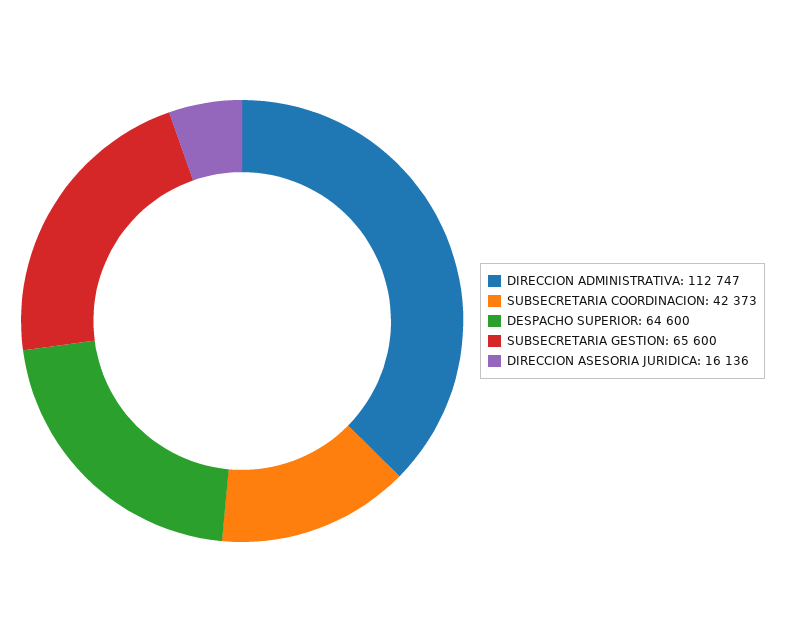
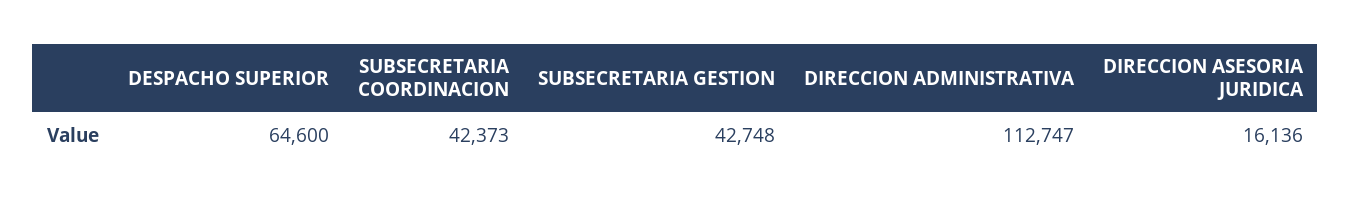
SUBSECRETARIA GESTION: 65600 -> 42748

